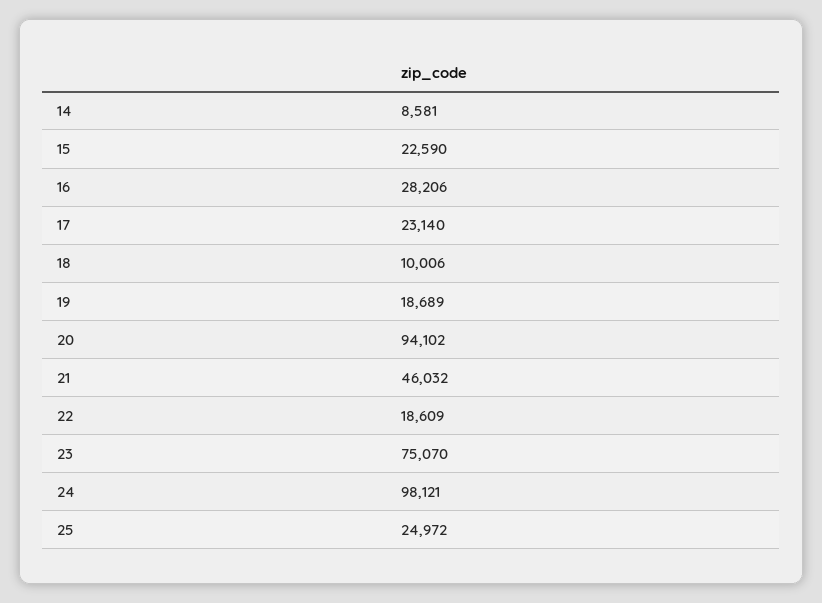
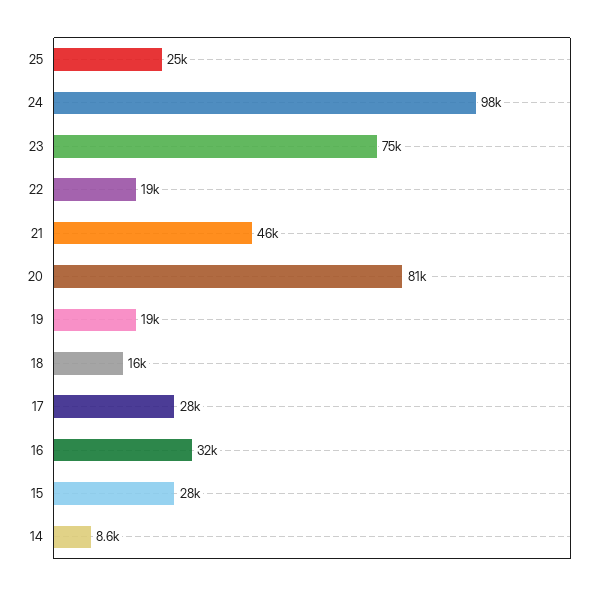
15: 22590 -> 28000
16: 28206 -> 32000
17: 23140 -> 28000
18: 10006 -> 16000
20: 94102 -> 81000

